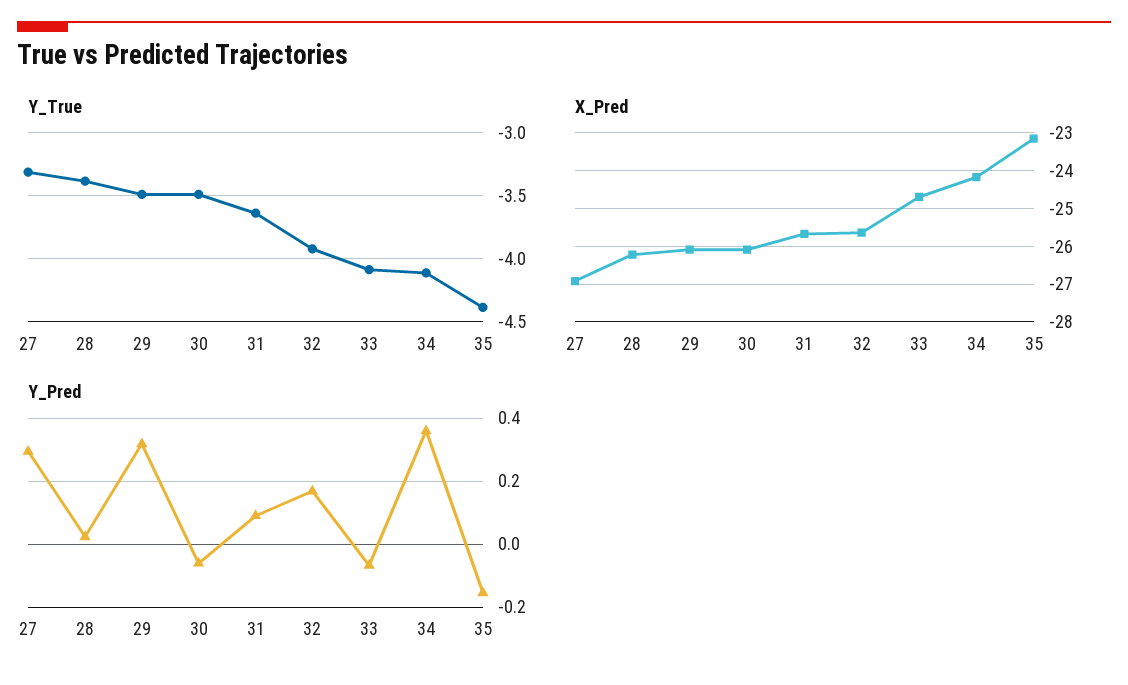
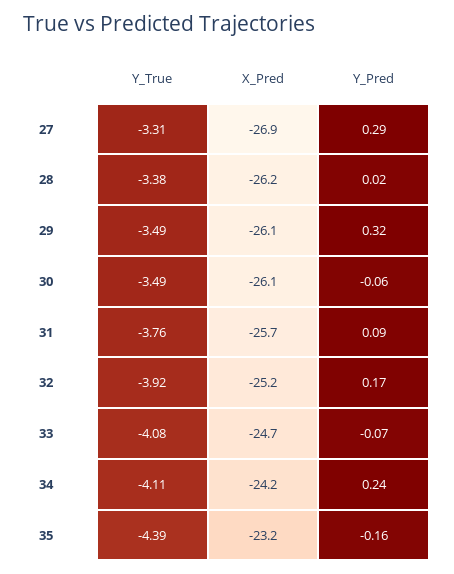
Y_True, 31: -3.65 -> -3.76
X_Pred, 32: -25.6 -> -25.2
Y_Pred, 34: 0.36 -> 0.24

